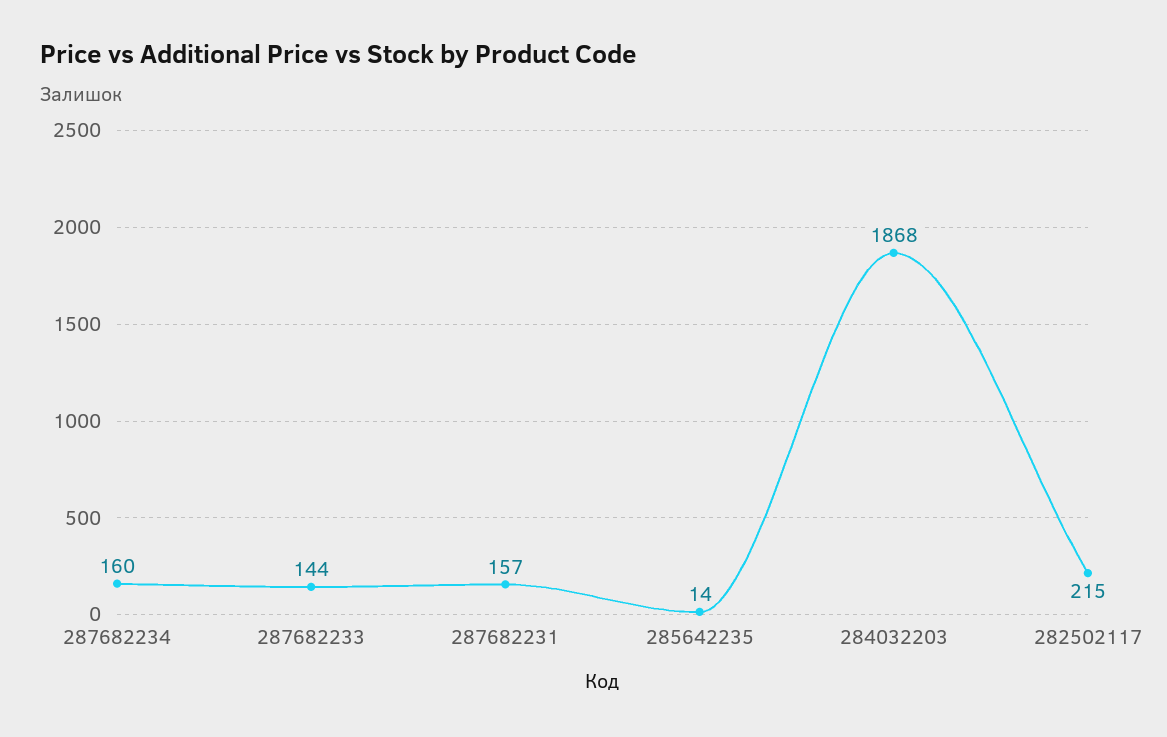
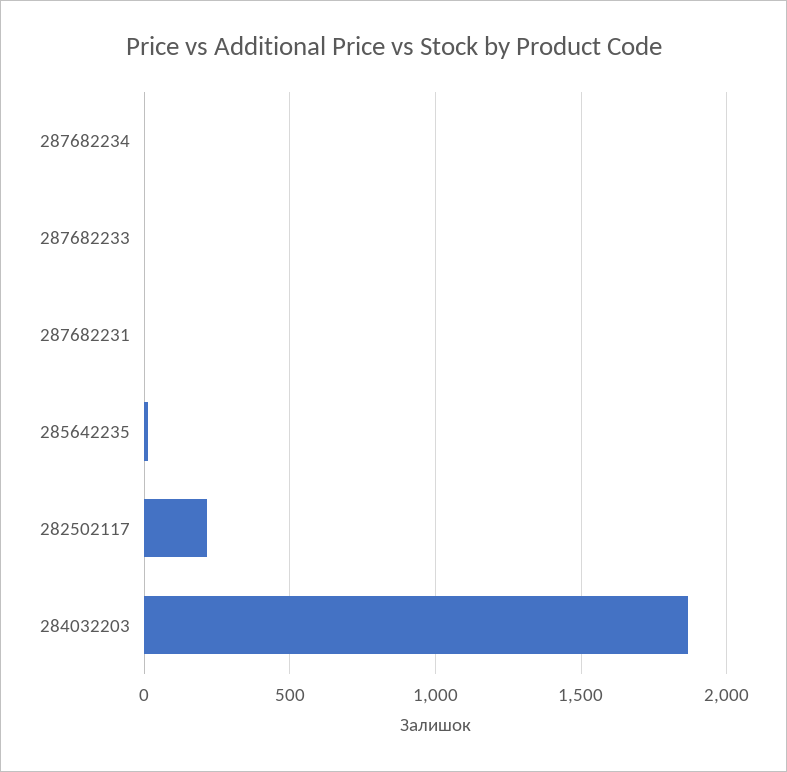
287682234: 160 -> 0
287682233: 144 -> 0
287682231: 157 -> 0

